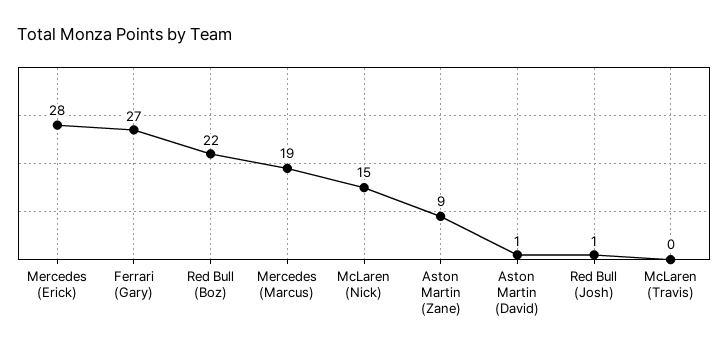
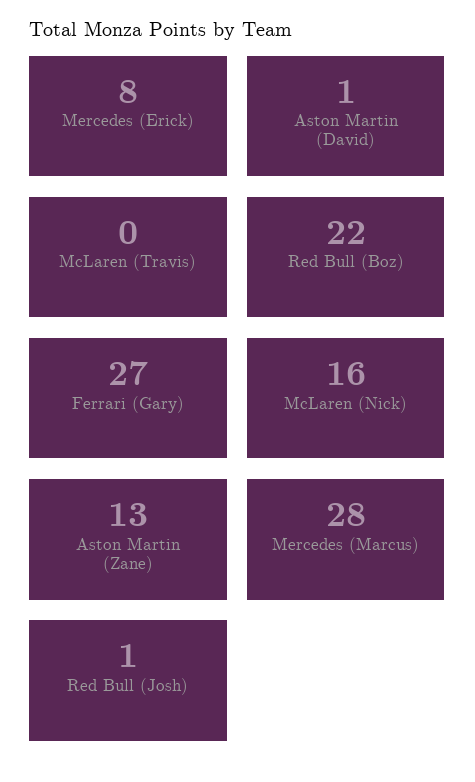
Mercedes (Erick): 28 -> 8
Mercedes (Marcus): 19 -> 28
McLaren (Nick): 15 -> 16
Aston Martin (Zane): 9 -> 13

